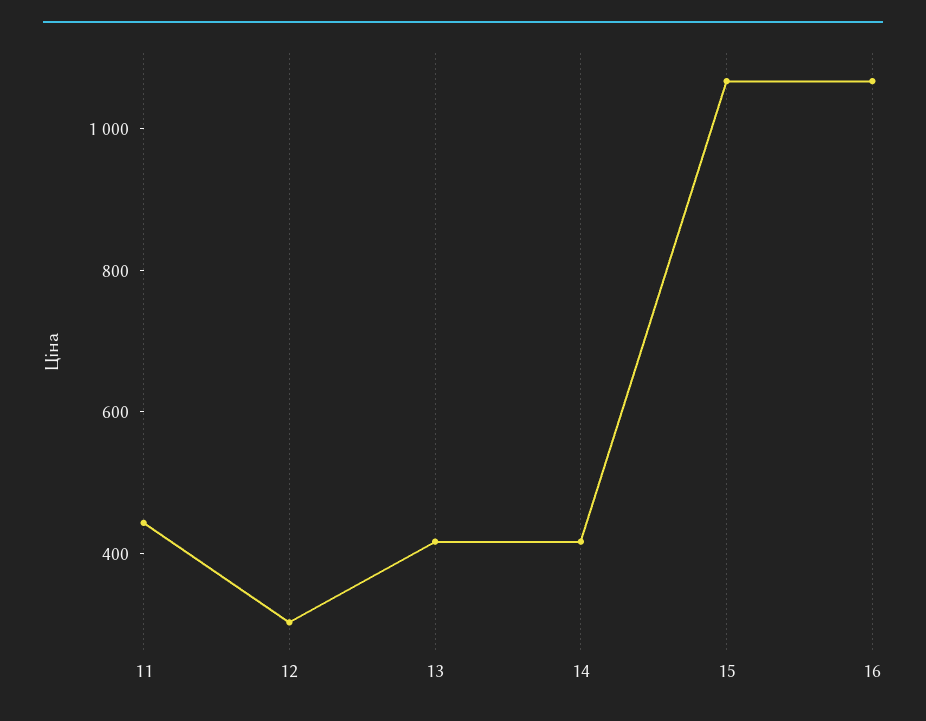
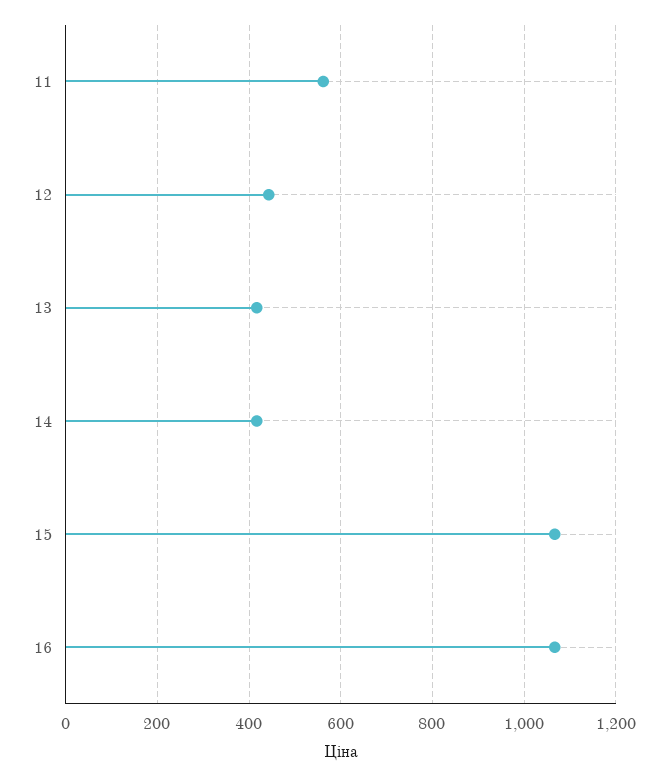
11: 450 -> 560
12: 300 -> 440

